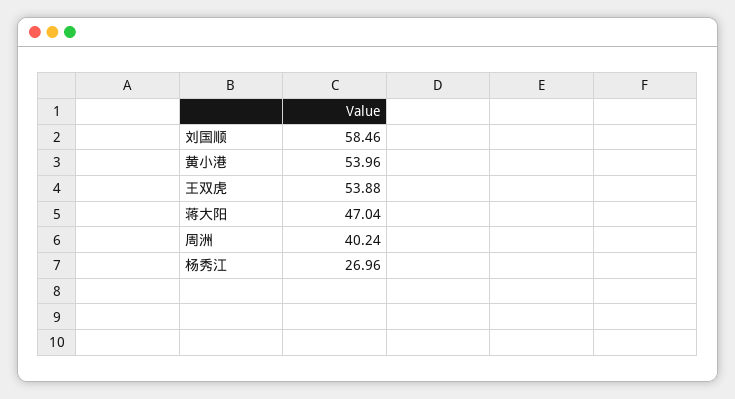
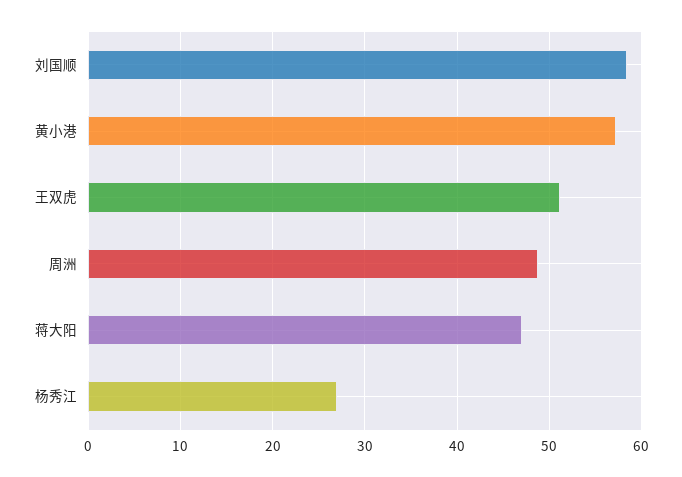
黄小港: 53.96 -> 57
王双虎: 53.88 -> 51
周洲: 40.24 -> 49

